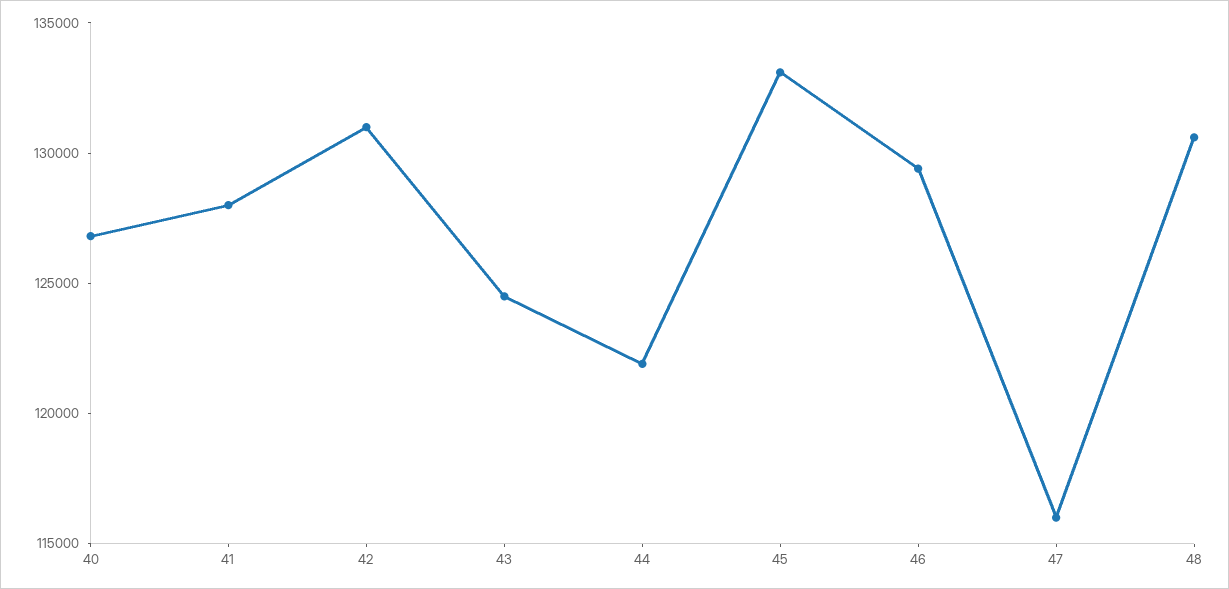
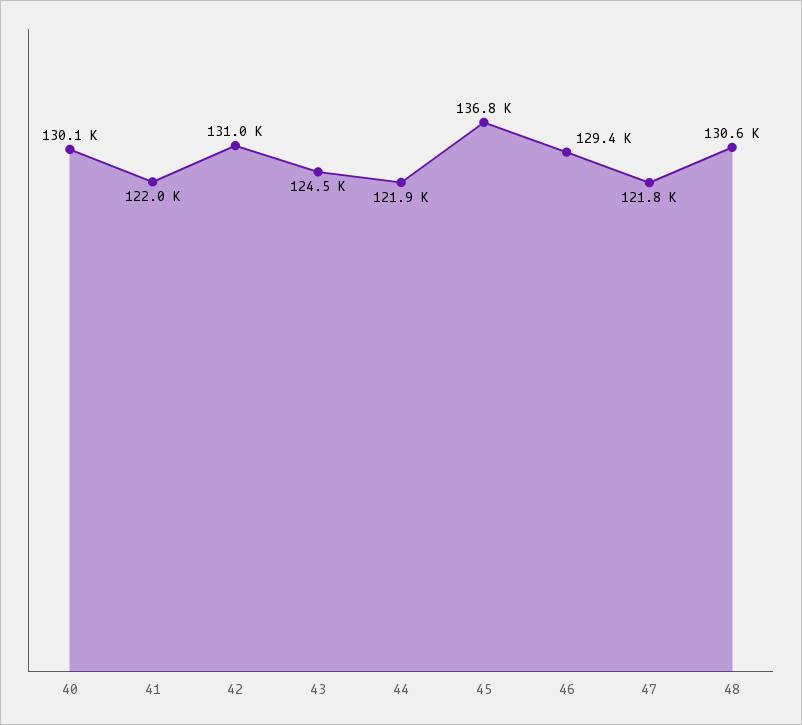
40: 127000 -> 130100
41: 128000 -> 122000
45: 133000 -> 136800
47: 116000 -> 121800

